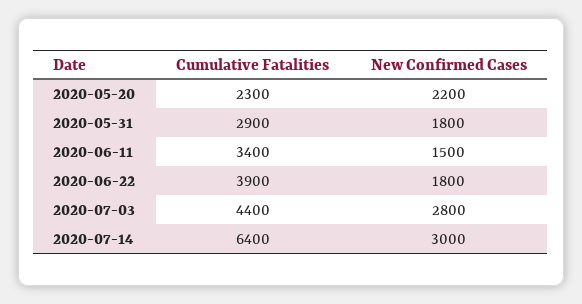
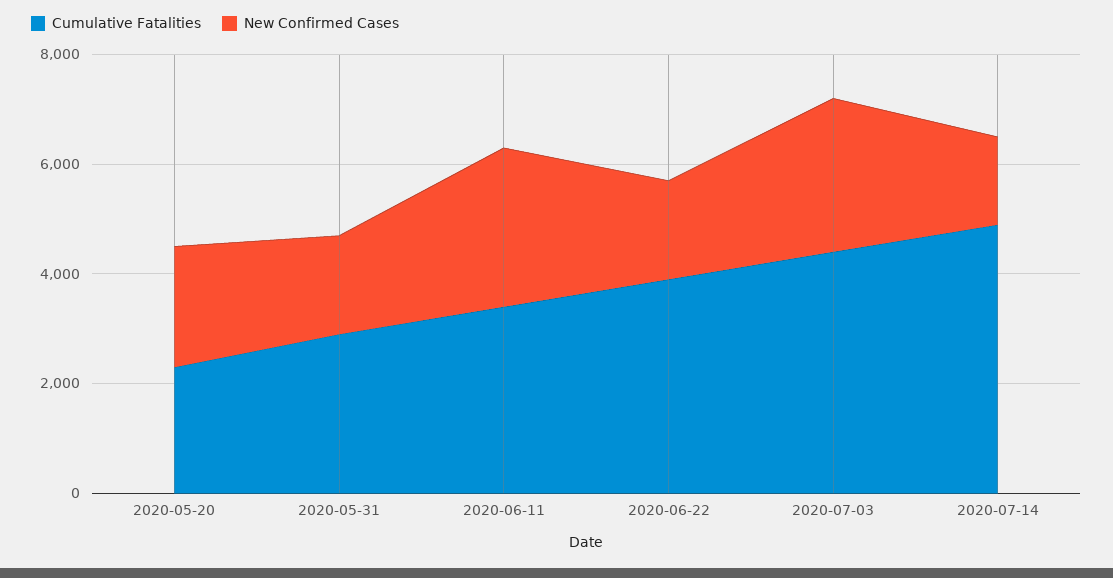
New Confirmed Cases, 2020-06-11: 1500 -> 3000
Cumulative Fatalities, 2020-07-14: 6400 -> 5000
New Confirmed Cases, 2020-07-14: 3000 -> 1500

